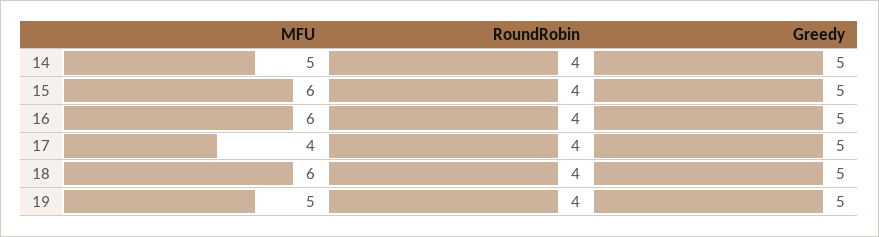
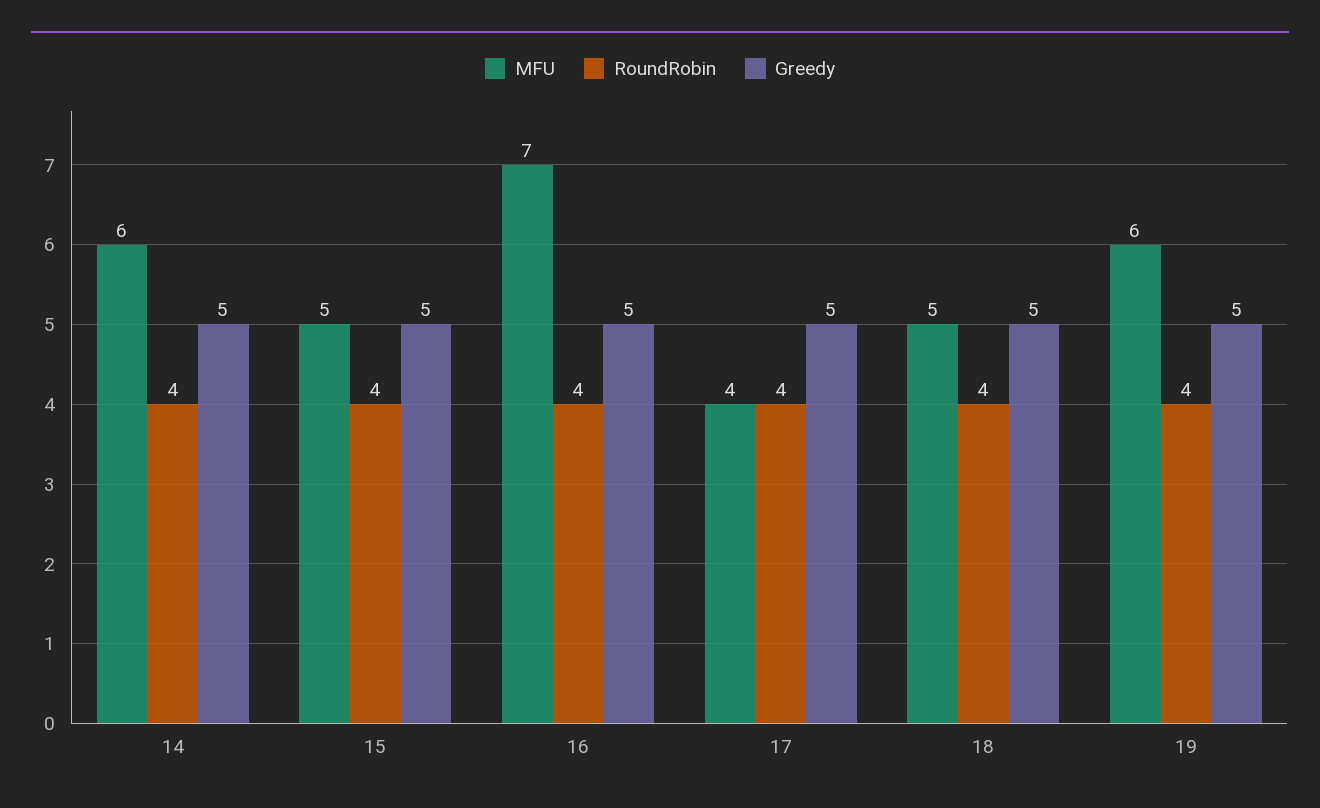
MFU, 14: 5 -> 6
MFU, 15: 6 -> 5
MFU, 16: 6 -> 7
MFU, 18: 6 -> 5
MFU, 19: 5 -> 6

